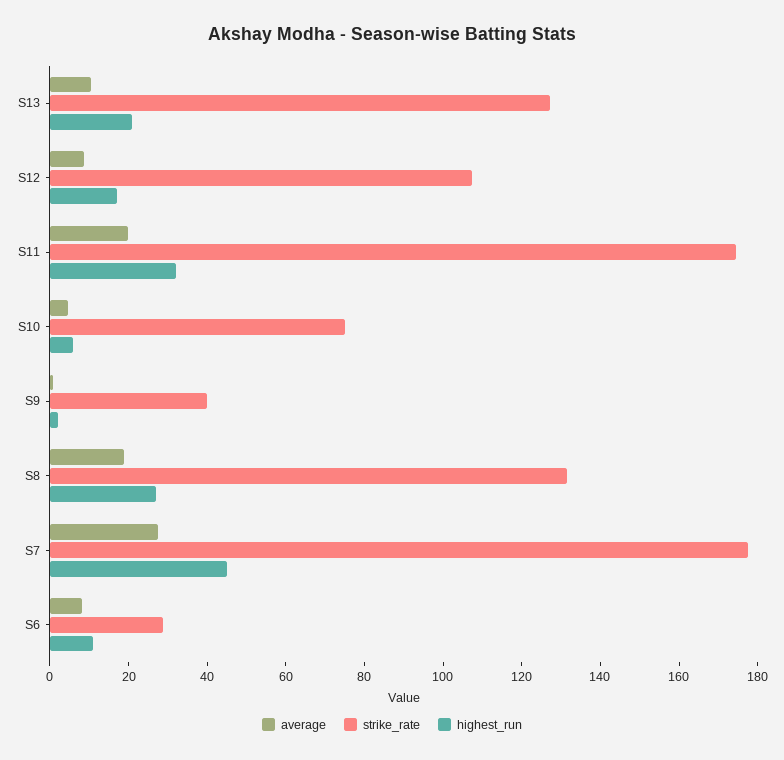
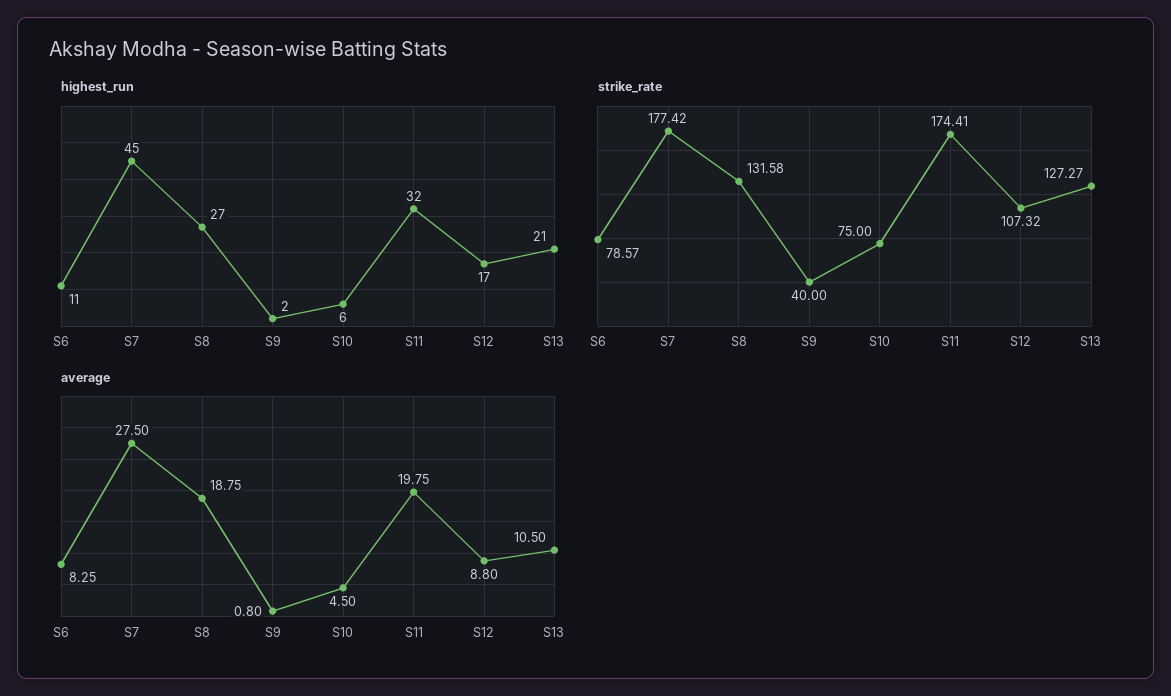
strike_rate, S6: 30 -> 78.57

